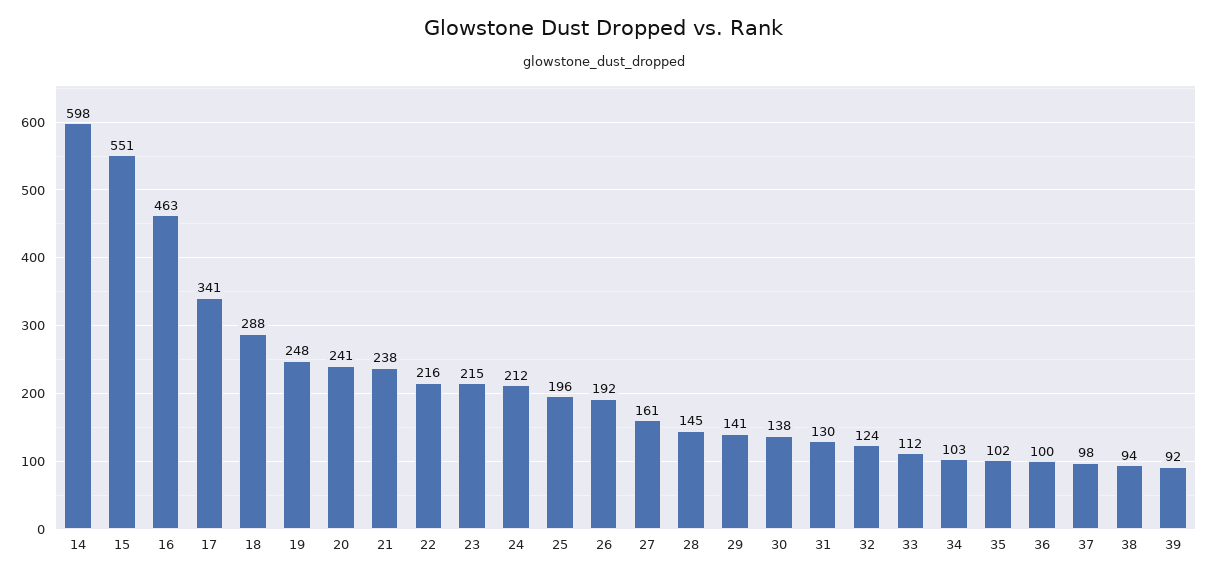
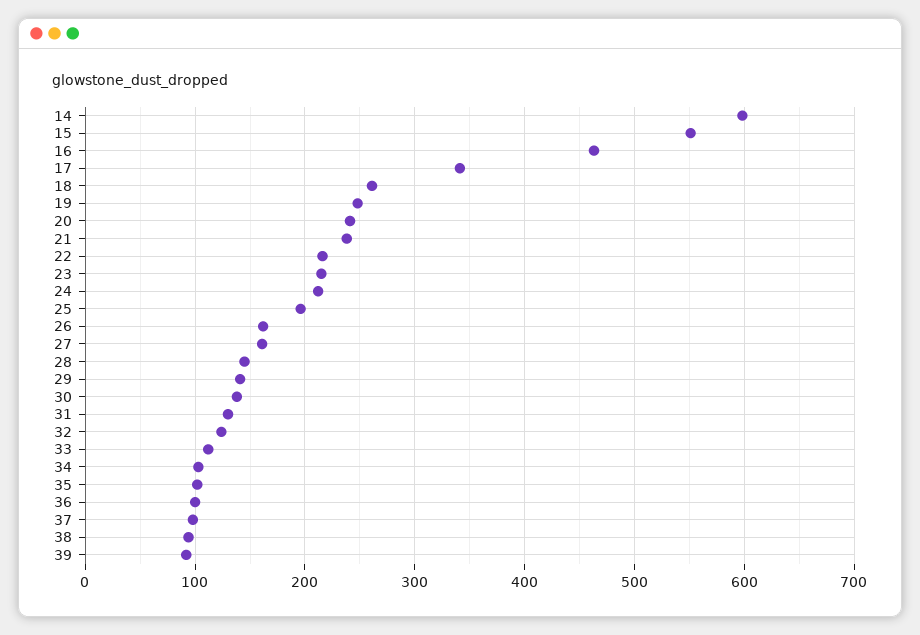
18: 288 -> 260
26: 192 -> 160

